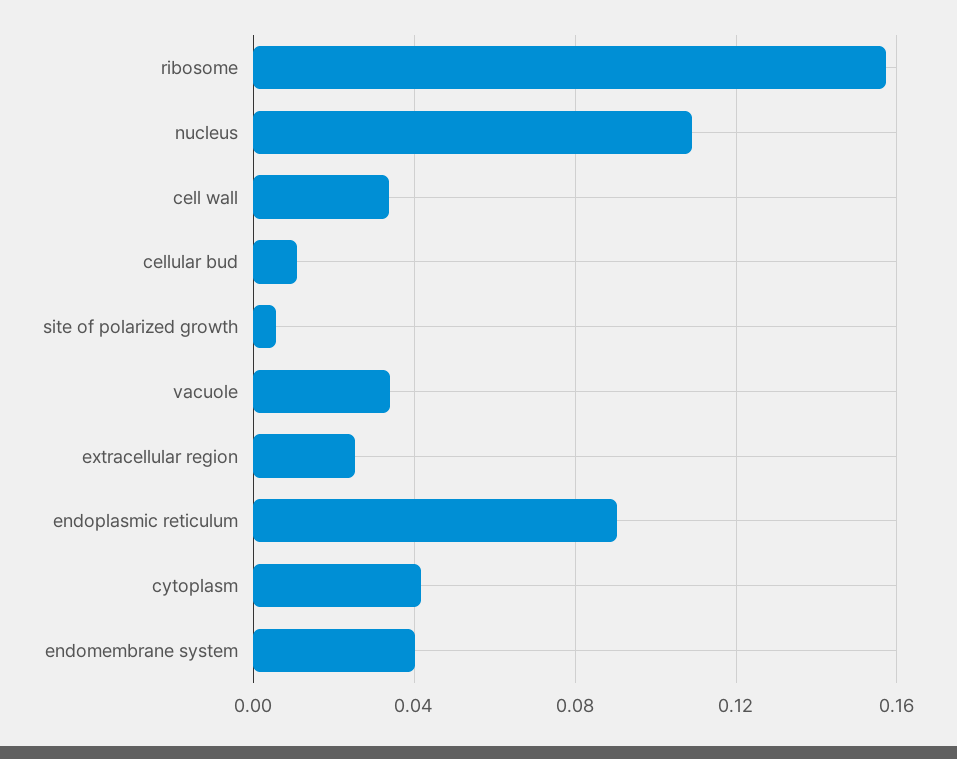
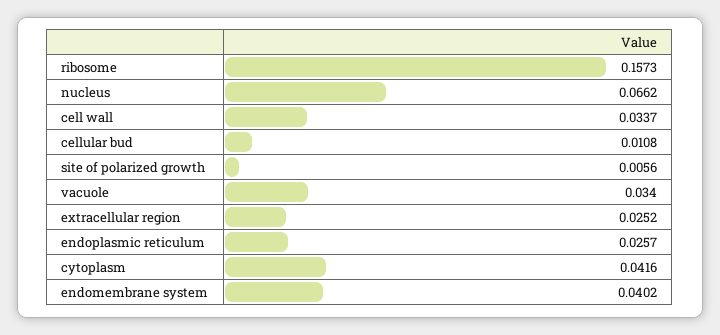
nucleus: 0.11 -> 0.0662
endoplasmic reticulum: 0.09 -> 0.0257

